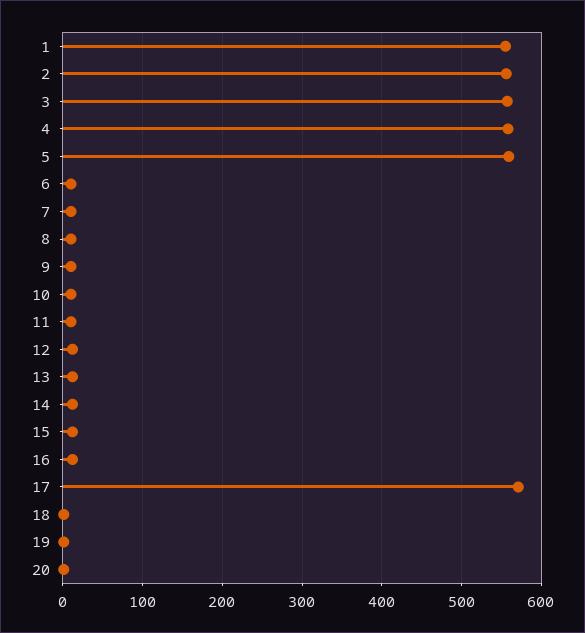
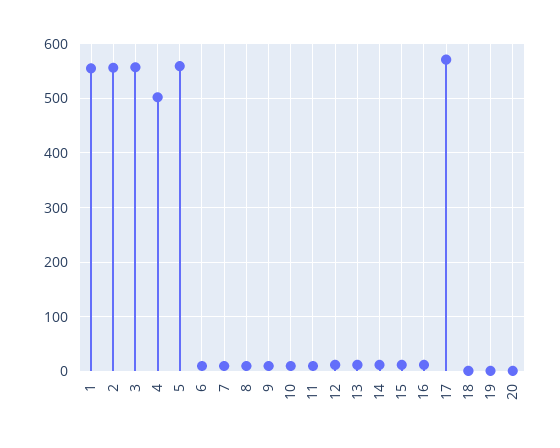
4: 560 -> 500

